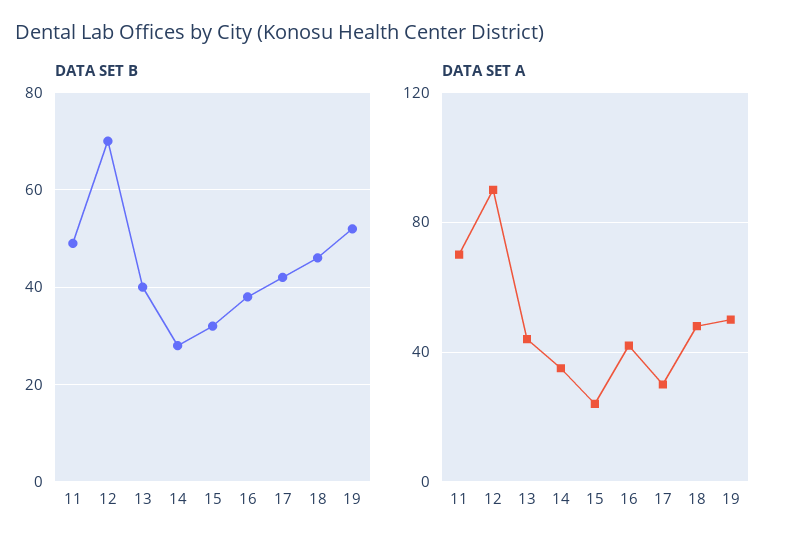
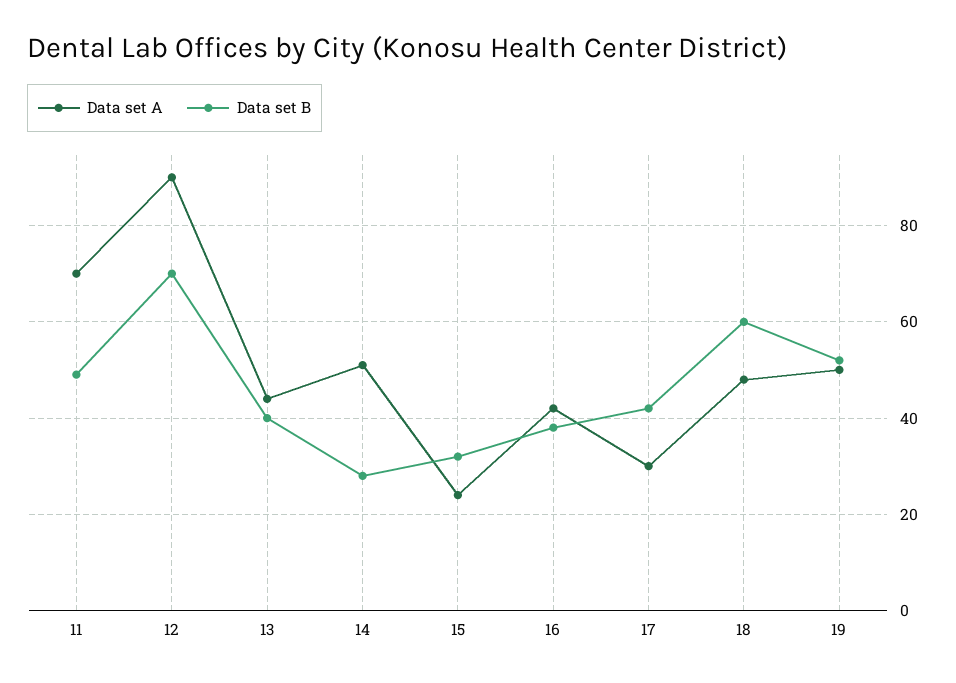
DATA SET B, 18: 45 -> 60
DATA SET A, 14: 35 -> 50

